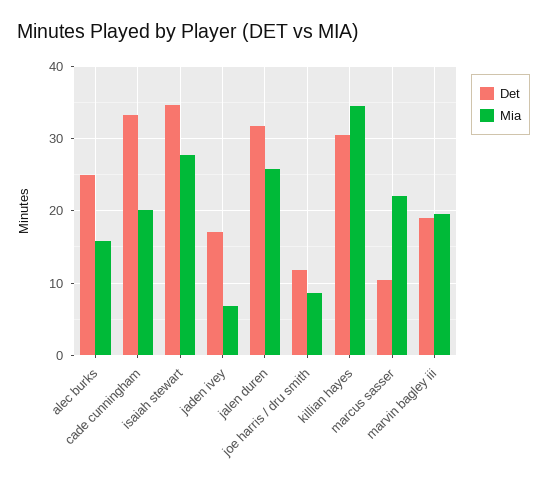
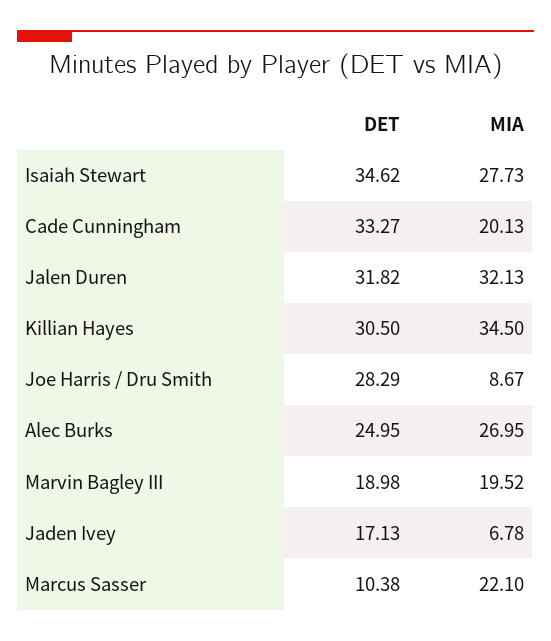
Mia, alec burks: 16 -> 26.95
Mia, jalen duren: 26 -> 32.13
Det, joe harris / dru smith: 12 -> 28.29

